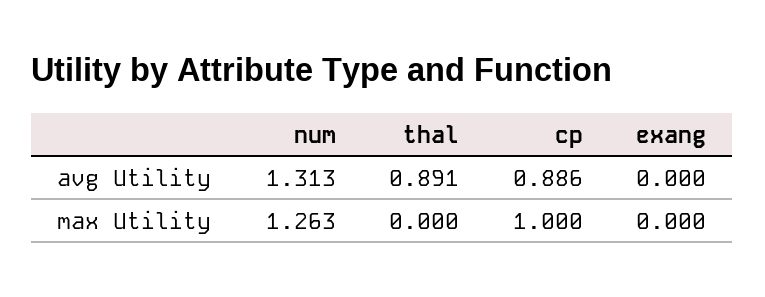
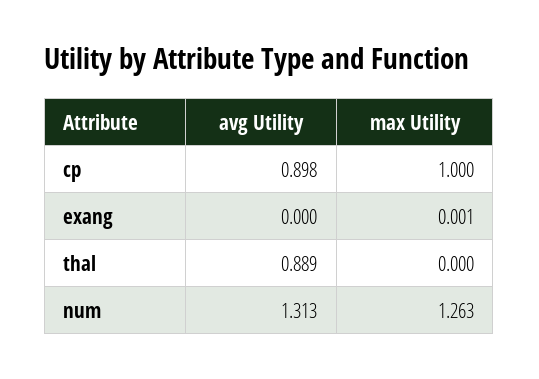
thal, avg Utility: 0.891 -> 0.889
cp, avg Utility: 0.886 -> 0.898
exang, max Utility: 0 -> 0.001

